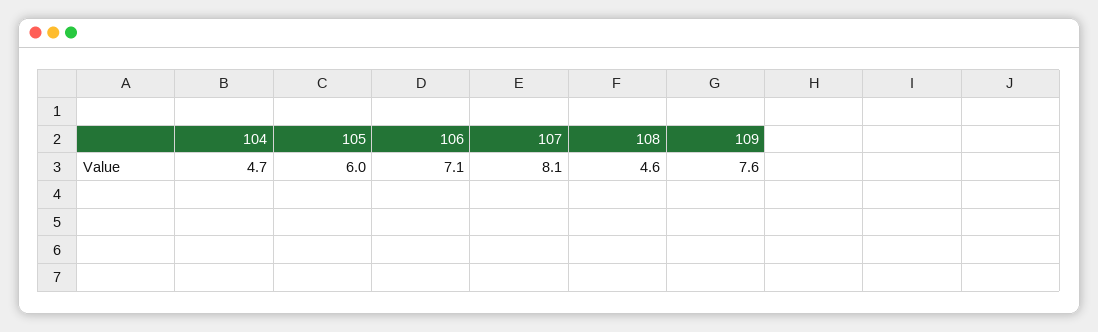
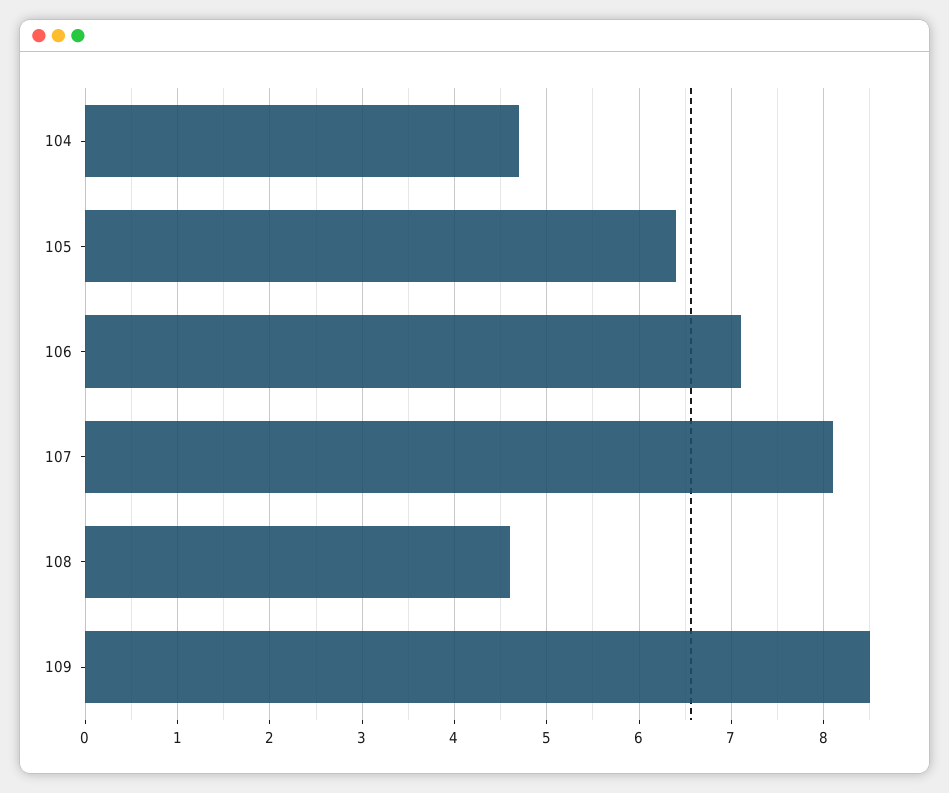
105: 6 -> 6.4
109: 7.6 -> 8.5

